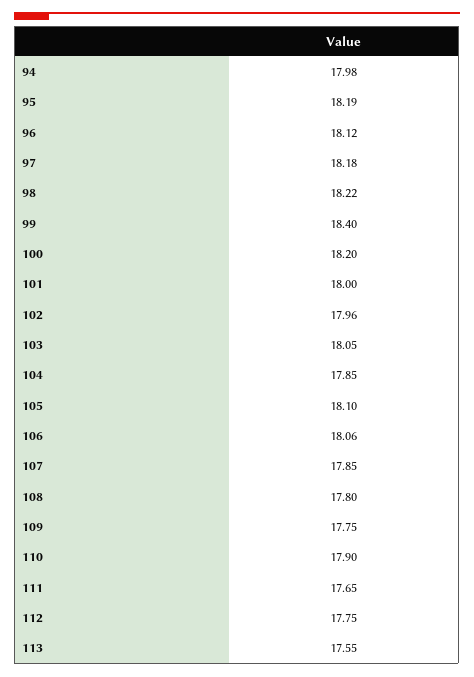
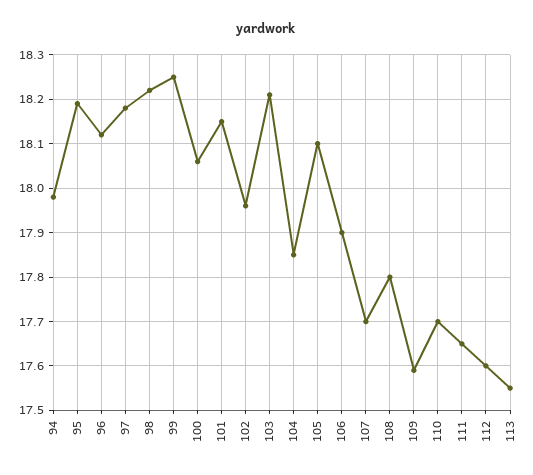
99: 18.4 -> 18.25
100: 18.2 -> 18.05
101: 18 -> 18.15
103: 18.05 -> 18.2
106: 18.06 -> 17.9
107: 17.85 -> 17.7
109: 17.75 -> 17.6
110: 17.9 -> 17.7
112: 17.75 -> 17.6

